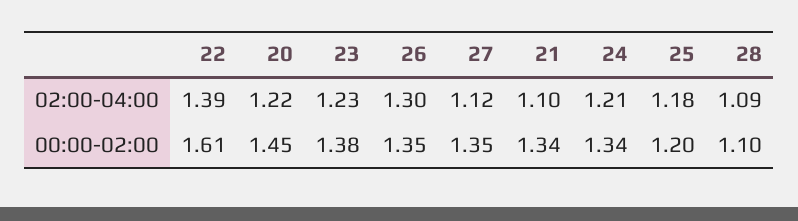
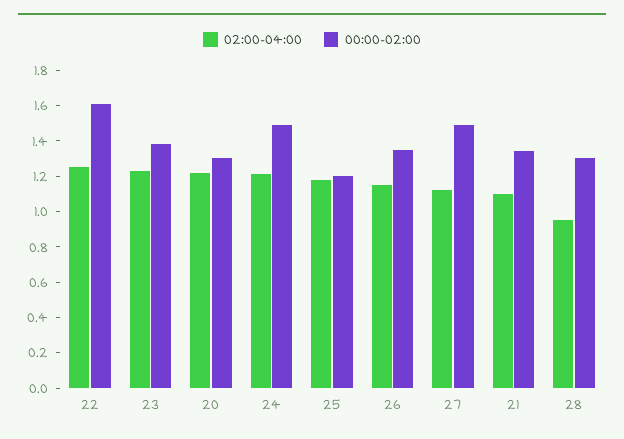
02:00-04:00, 22: 1.39 -> 1.25
02:00-04:00, 26: 1.3 -> 1.15
02:00-04:00, 28: 1.09 -> 0.95
00:00-02:00, 20: 1.45 -> 1.3
00:00-02:00, 27: 1.35 -> 1.5
00:00-02:00, 24: 1.34 -> 1.5
00:00-02:00, 28: 1.1 -> 1.3

